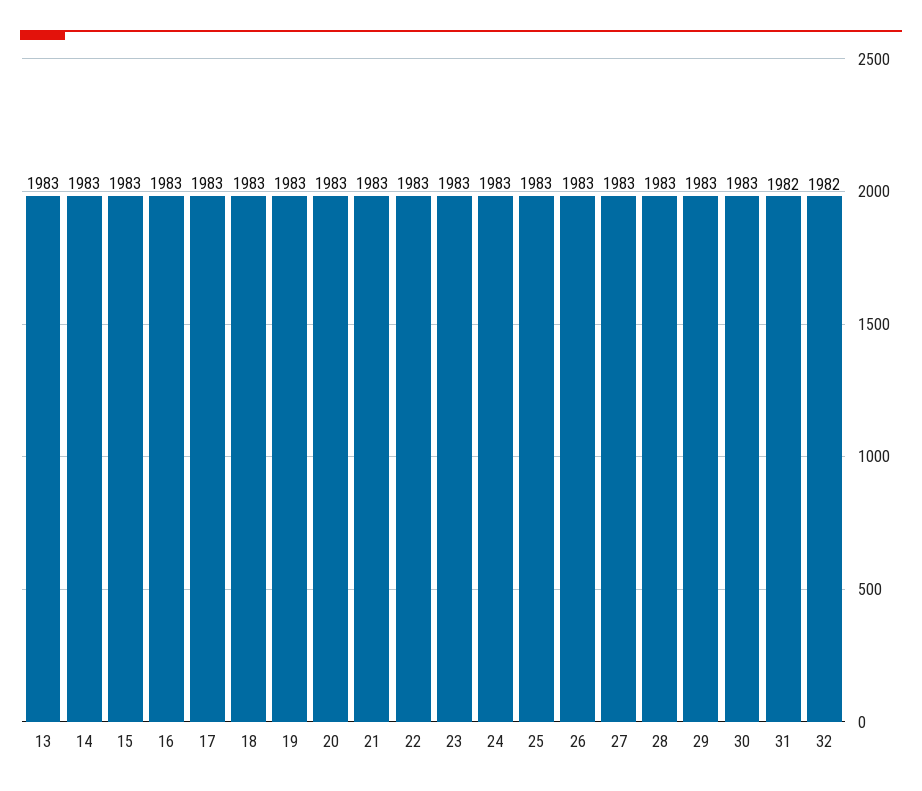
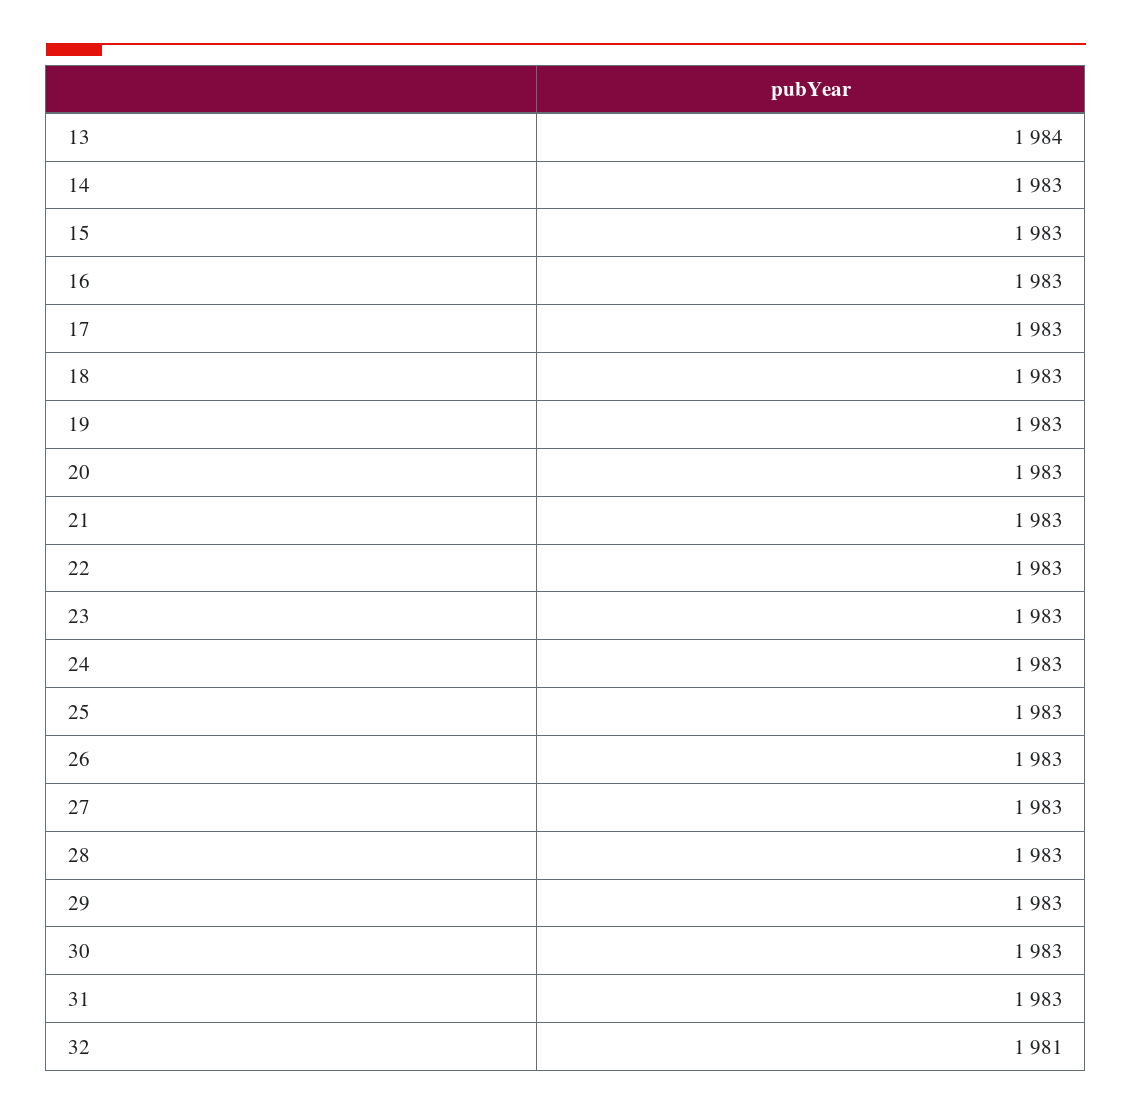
13: 1983 -> 1984
31: 1982 -> 1983
32: 1982 -> 1981

